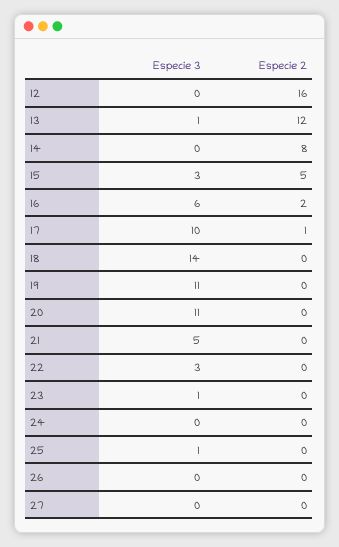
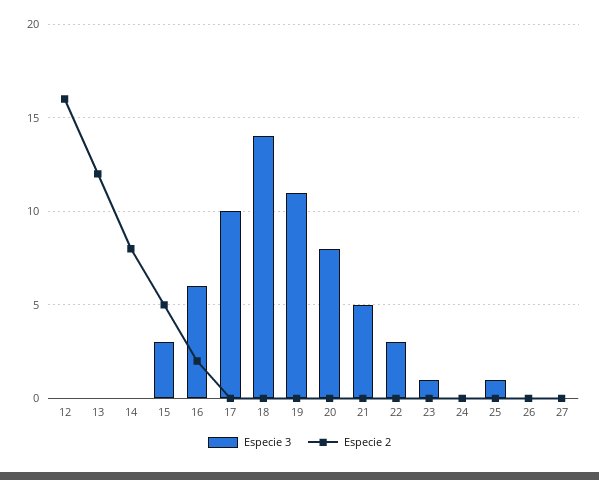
Especie 3, 13: 1 -> 0
Especie 2, 17: 1 -> 0
Especie 3, 20: 11 -> 8

